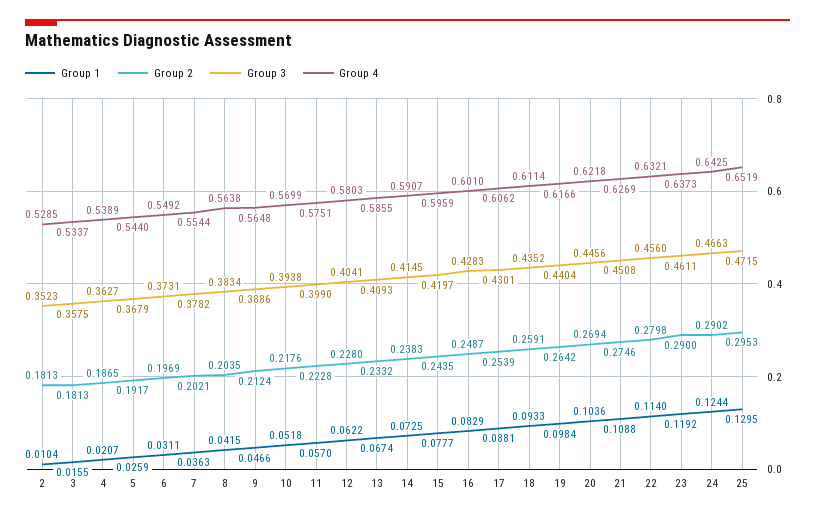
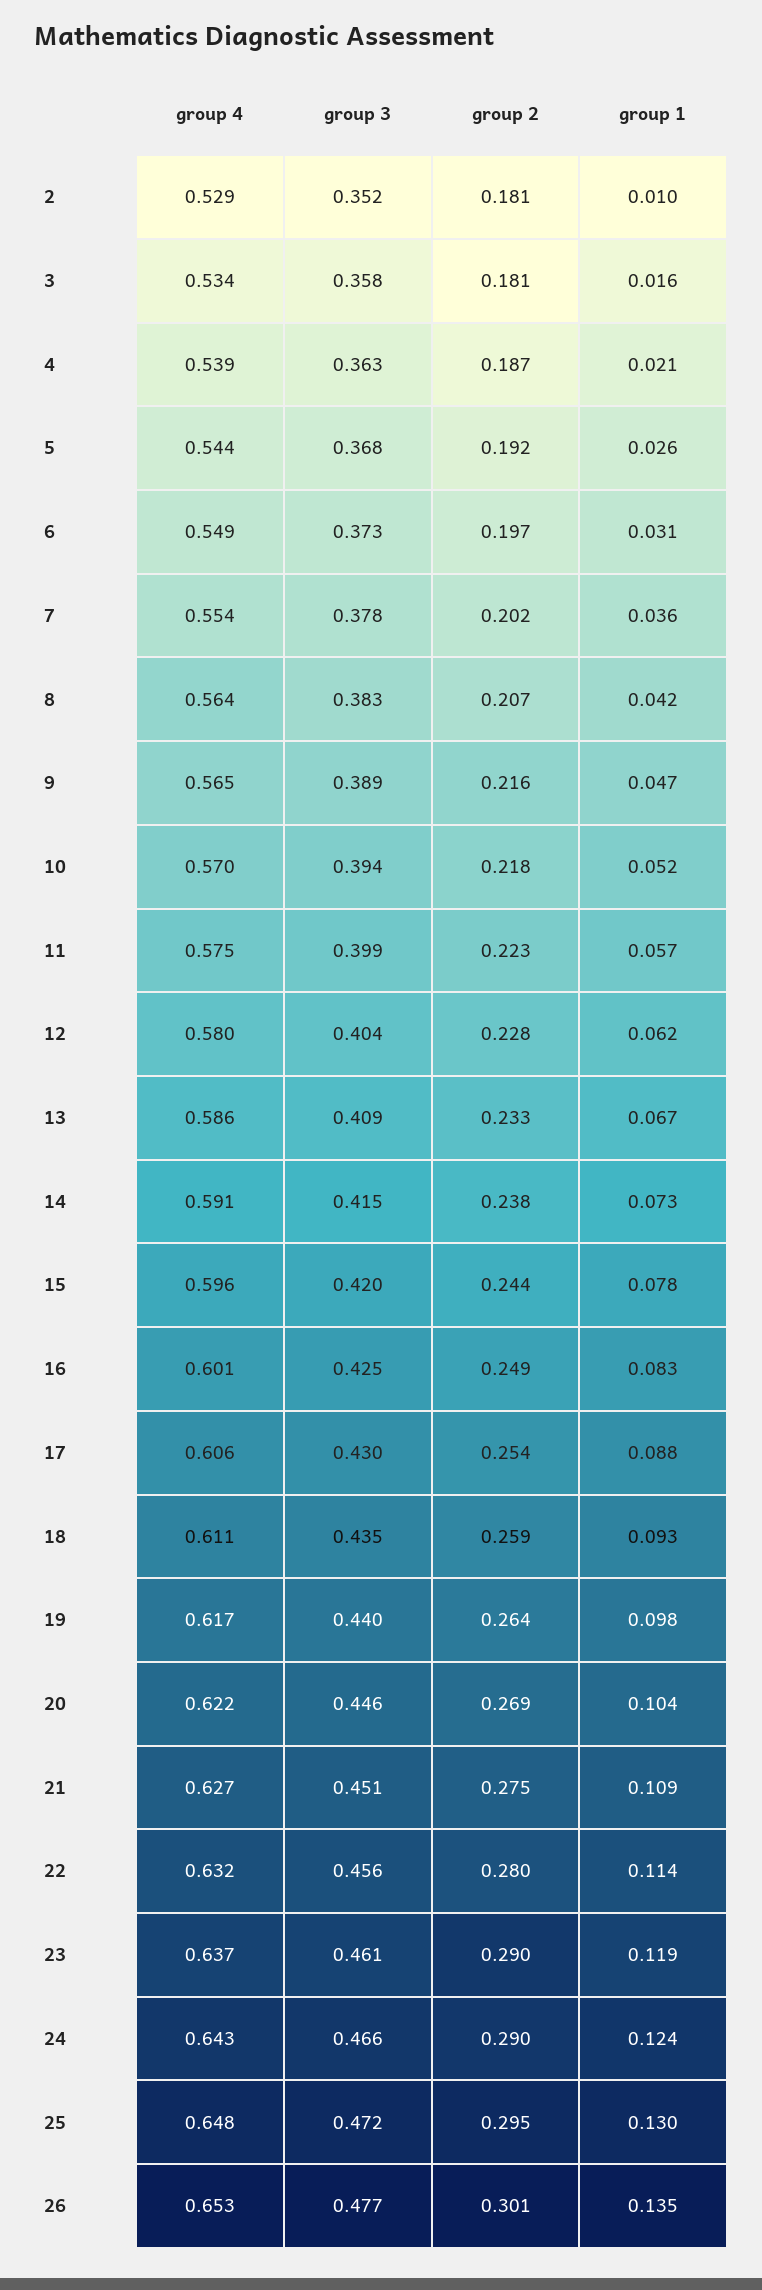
Group 2, 8: 0.2035 -> 0.207
Group 2, 9: 0.2124 -> 0.216
Group 3, 16: 0.4283 -> 0.425
Group 4, 25: 0.6519 -> 0.648
Group 4, 26: none -> 0.653
Group 3, 26: none -> 0.477
Group 2, 26: none -> 0.301
Group 1, 26: none -> 0.135

